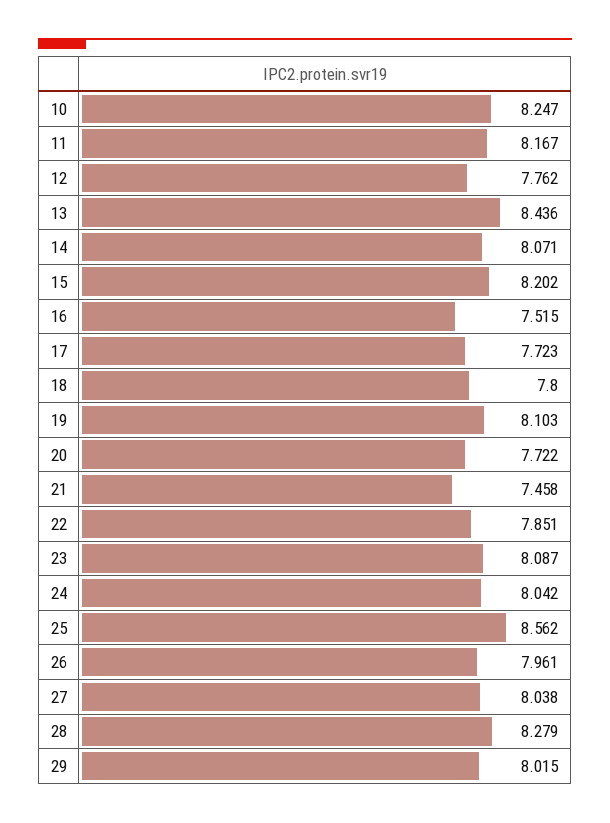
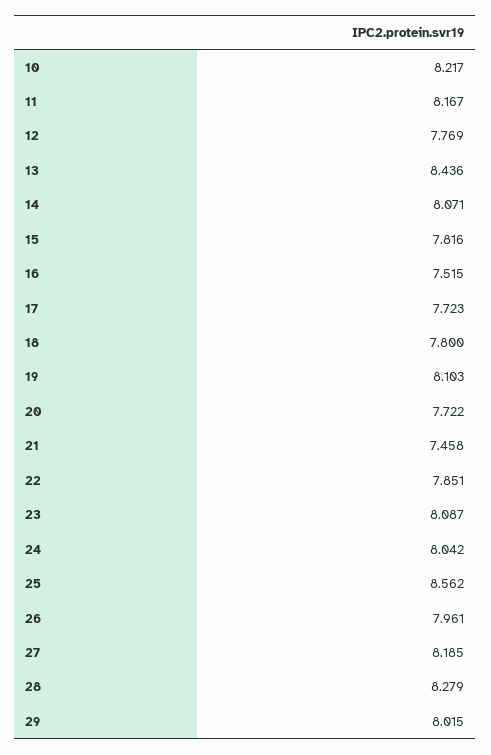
10: 8.247 -> 8.217
12: 7.762 -> 7.769
15: 8.202 -> 7.816
27: 8.038 -> 8.185

